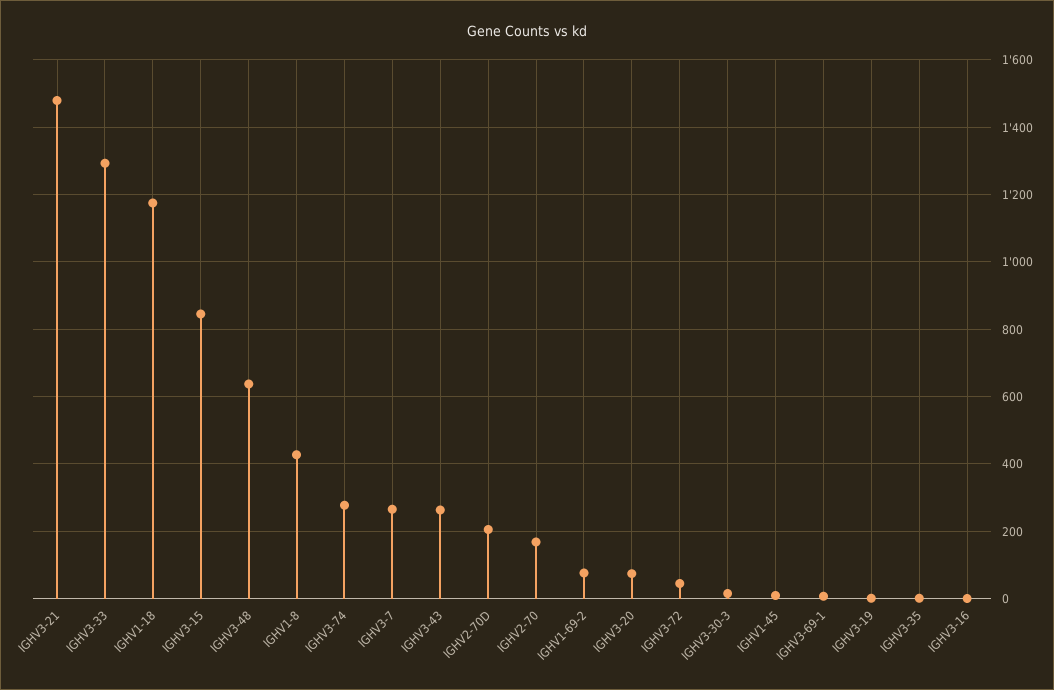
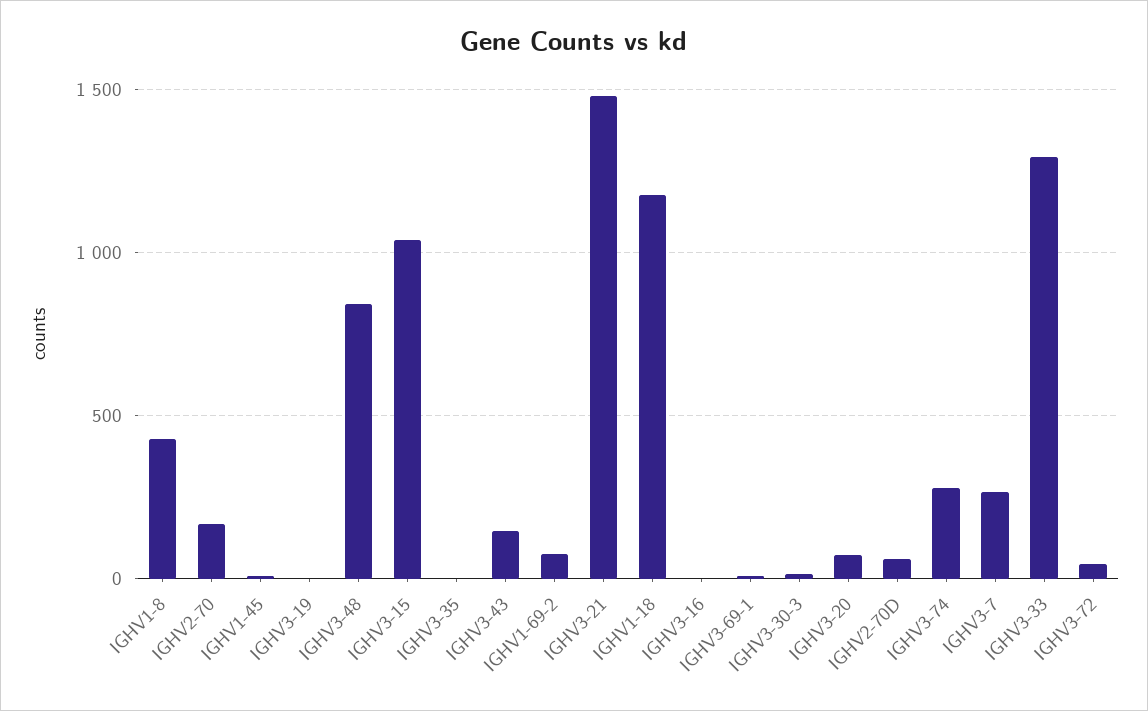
IGHV3-15: 840 -> 1050
IGHV3-48: 640 -> 850
IGHV3-43: 260 -> 150
IGHV2-70D: 200 -> 50

